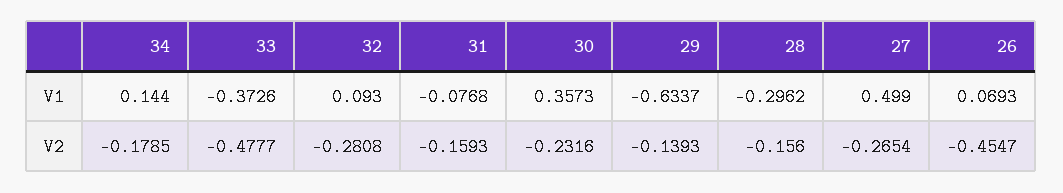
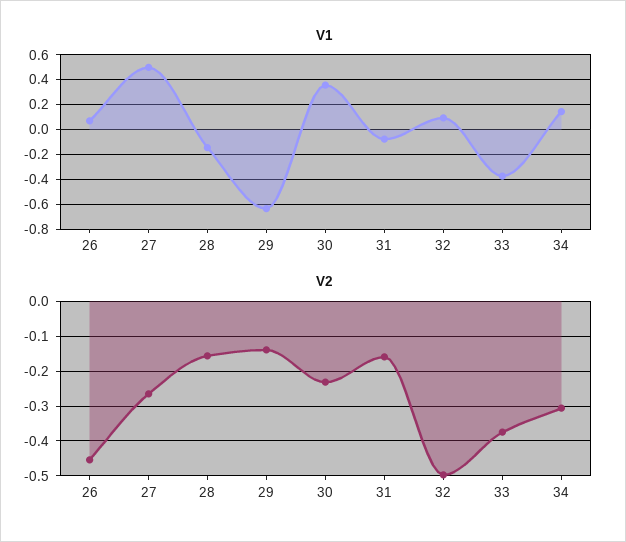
V1, 28: -0.2962 -> -0.15
V2, 34: -0.1785 -> -0.3
V2, 33: -0.4777 -> -0.38
V2, 32: -0.2808 -> -0.5

